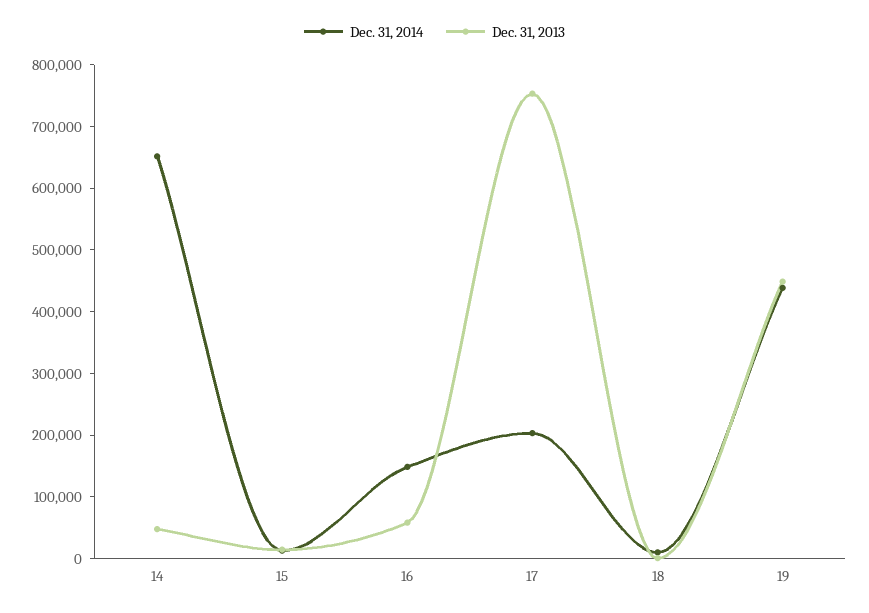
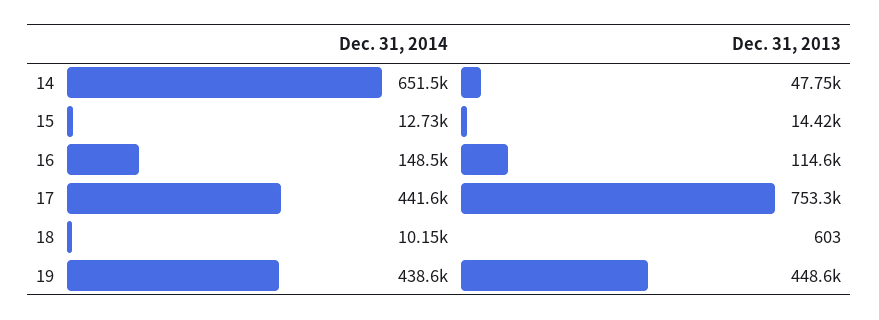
Dec. 31, 2013, 16: 60000 -> 114600
Dec. 31, 2014, 17: 200000 -> 441600

